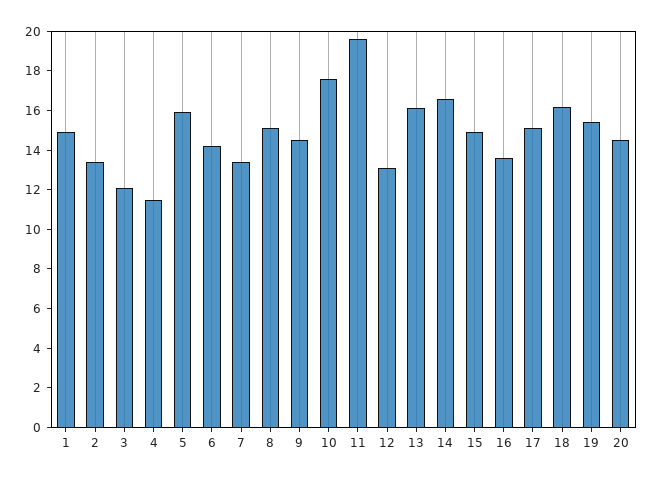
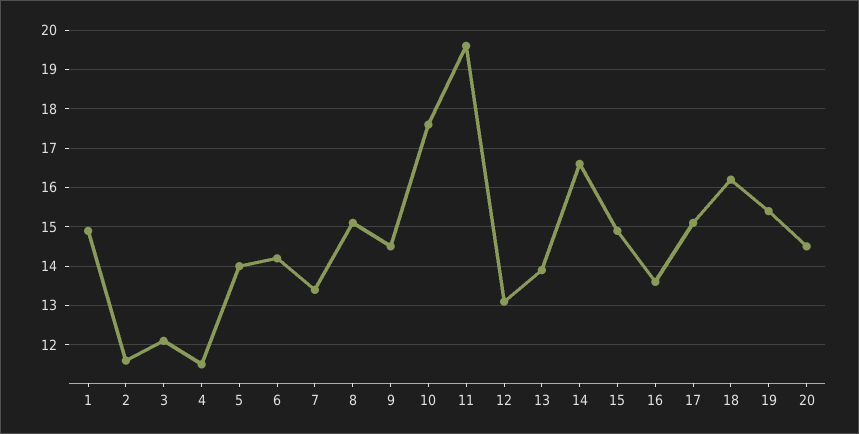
2: 13.5 -> 11.5
5: 16 -> 14
13: 16 -> 14

